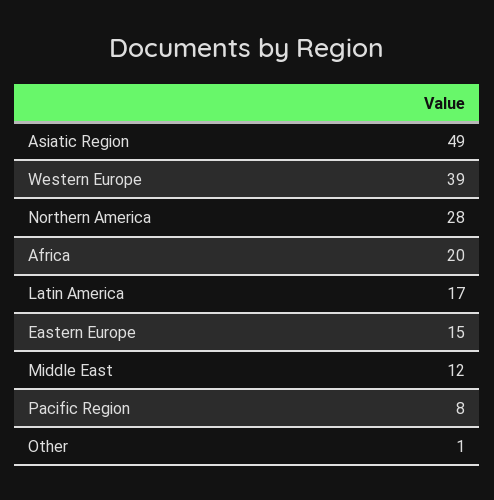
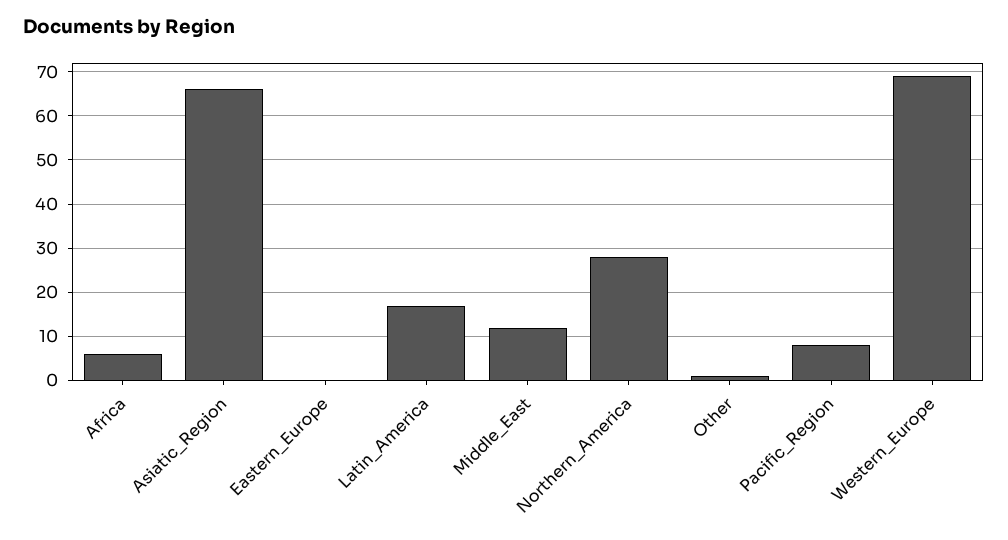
Asiatic Region: 49 -> 65
Western Europe: 39 -> 70
Africa: 20 -> 5
Eastern Europe: 15 -> 0

